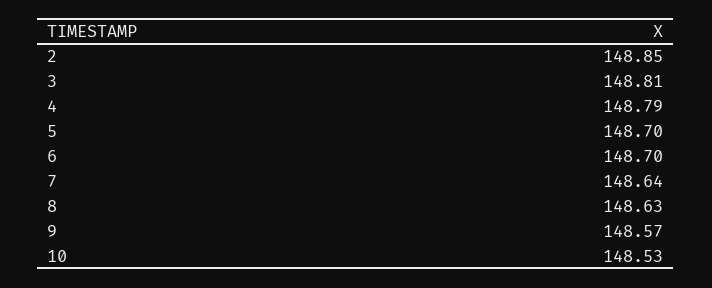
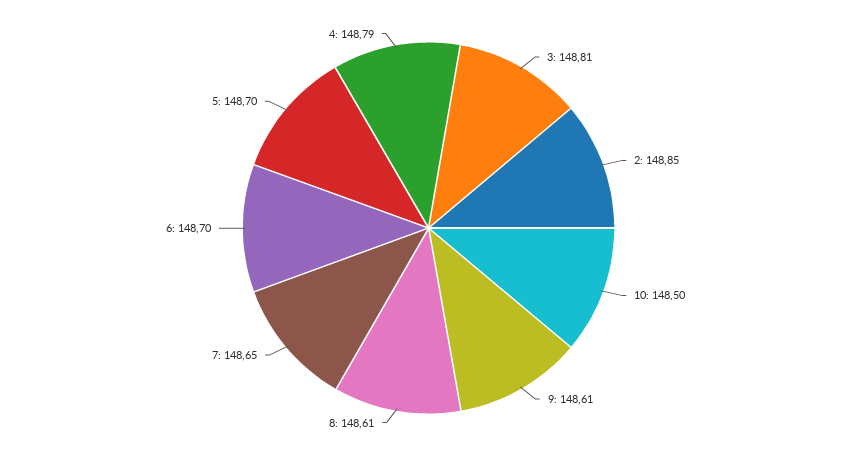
7: 148.64 -> 148.65
8: 148.63 -> 148.61
9: 148.57 -> 148.61
10: 148.53 -> 148.5

